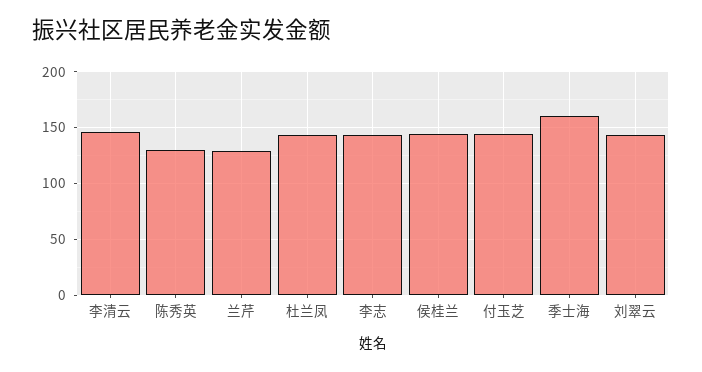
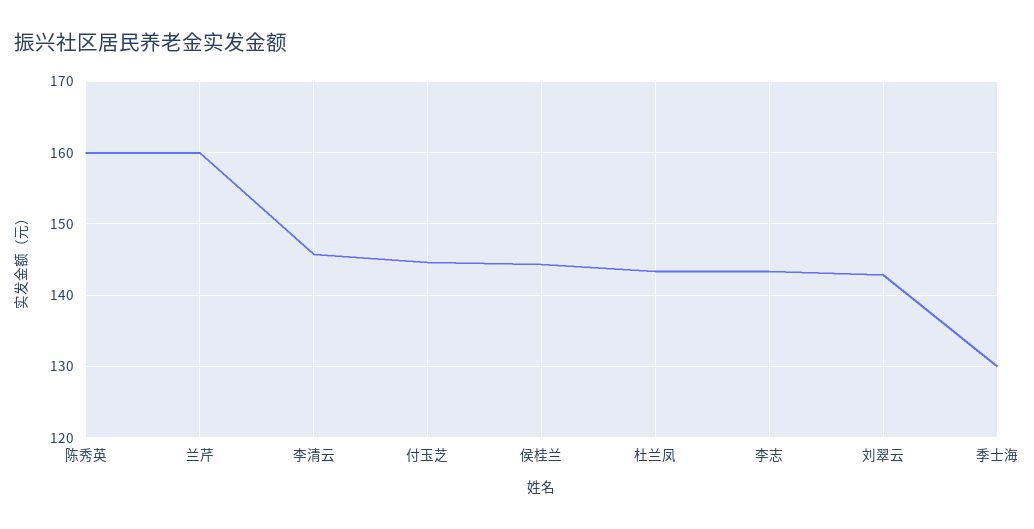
陈秀英: 130 -> 160
兰芹: 130 -> 160
季士海: 160 -> 130

